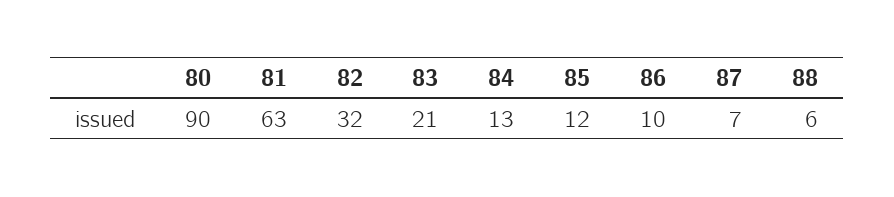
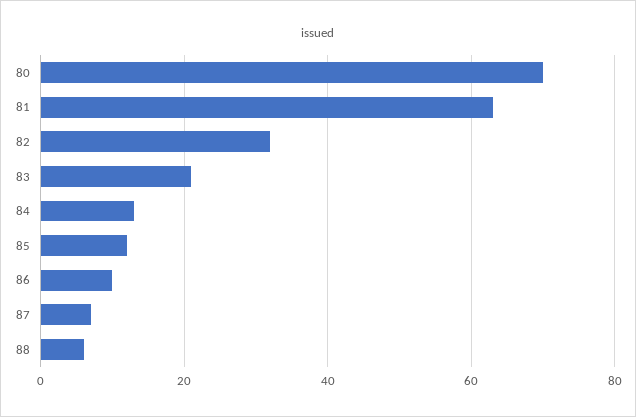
80: 90 -> 70

